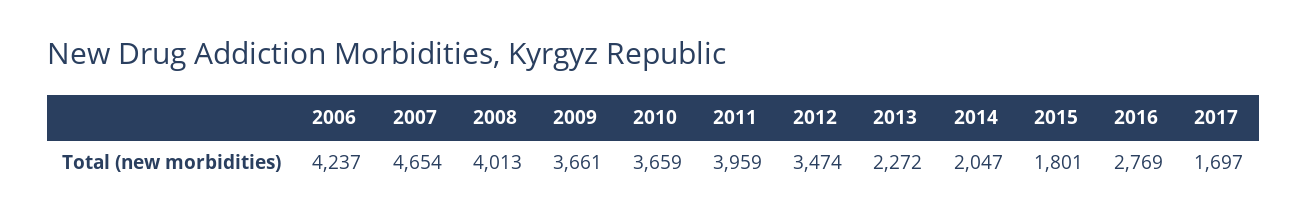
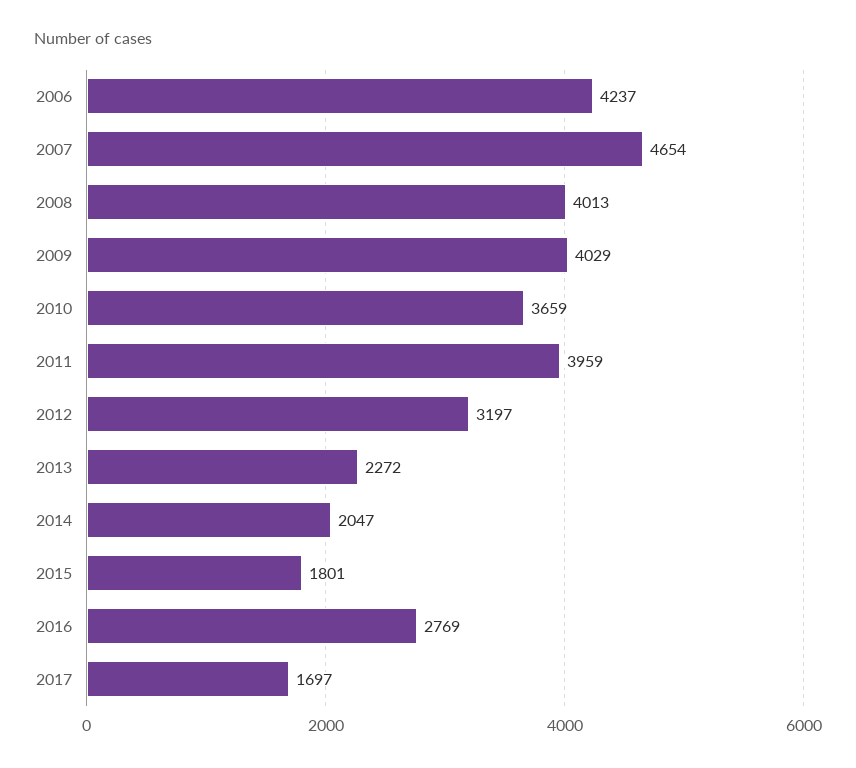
2009: 3661 -> 4029
2012: 3474 -> 3197

